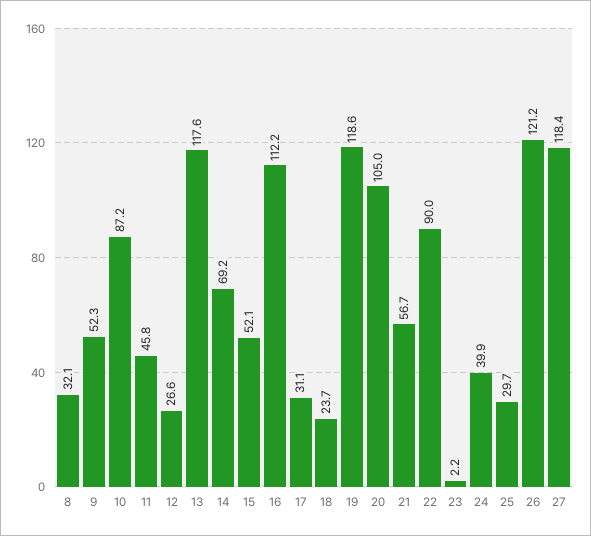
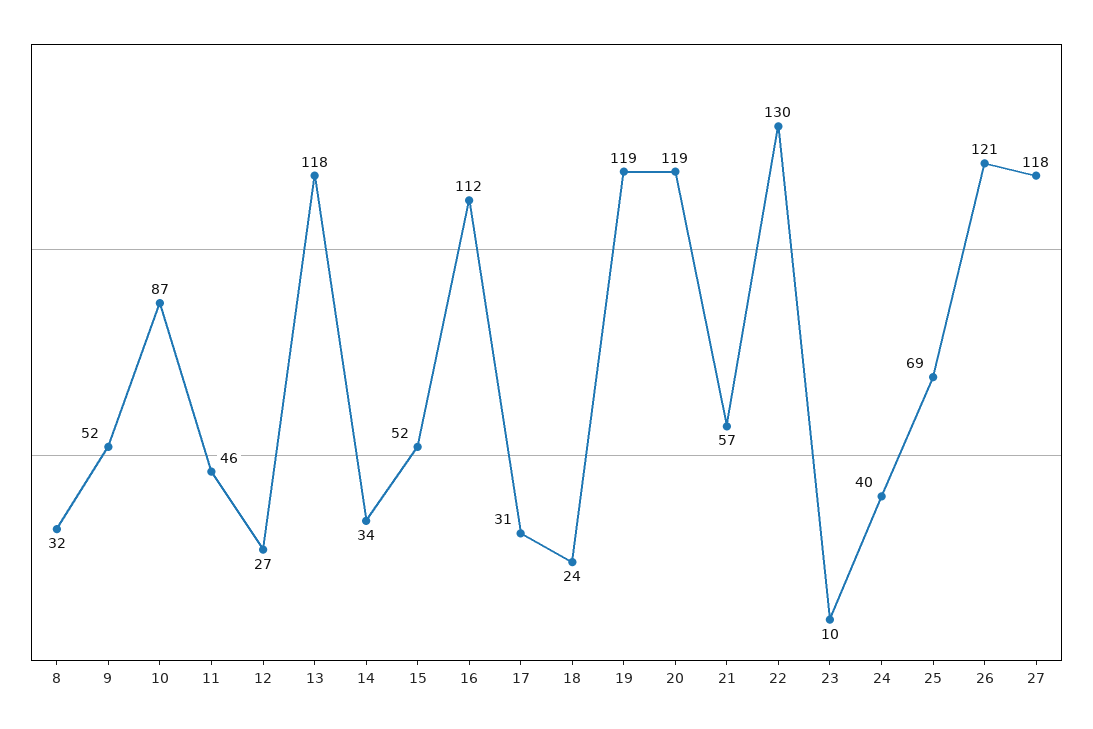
14: 69.2 -> 34
20: 105 -> 119
22: 90 -> 130
23: 2.2 -> 10
25: 29.7 -> 69

